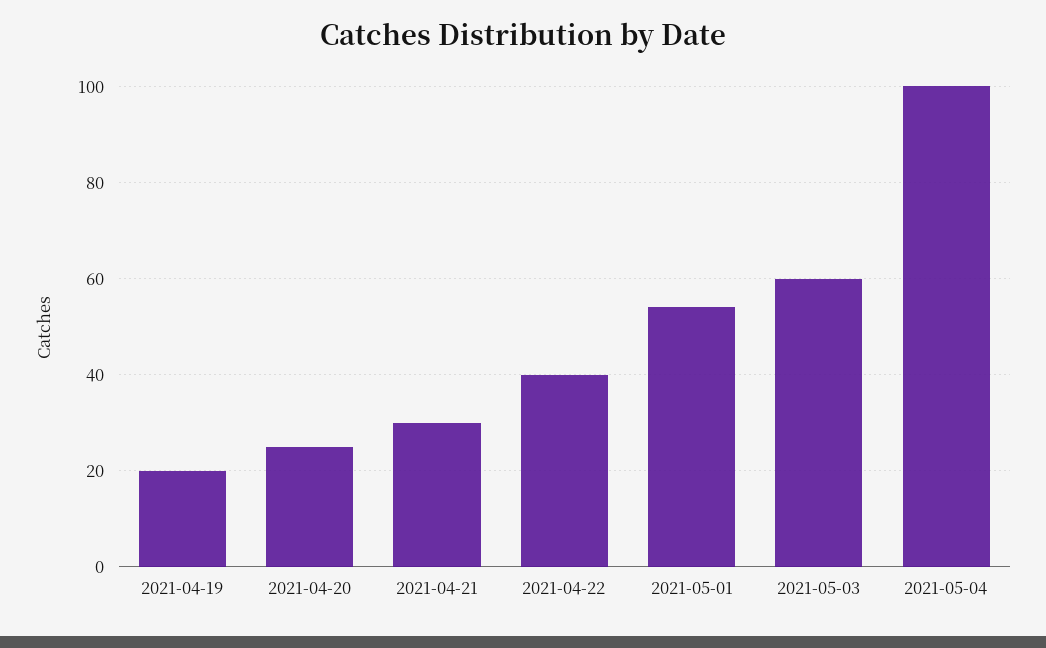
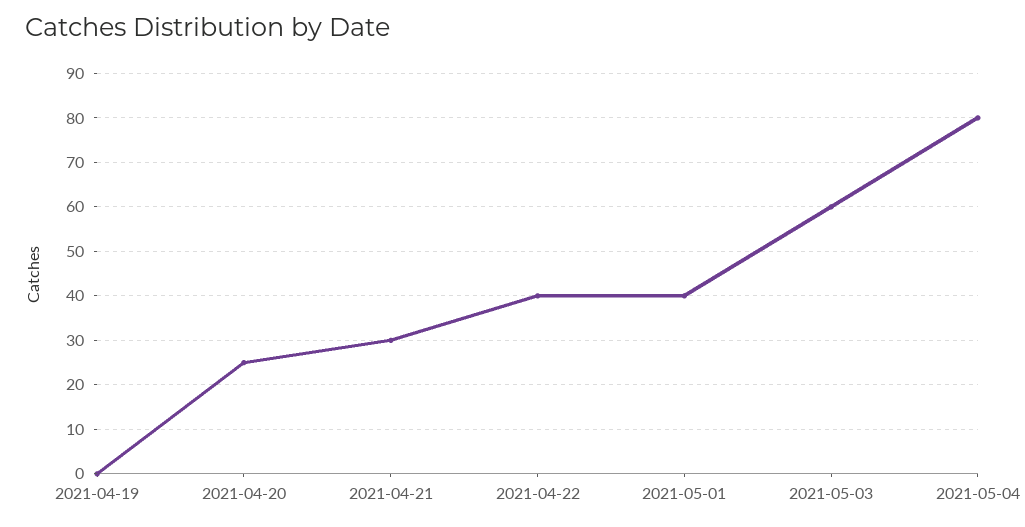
2021-04-19: 20 -> 0
2021-05-01: 55 -> 40
2021-05-04: 100 -> 80

